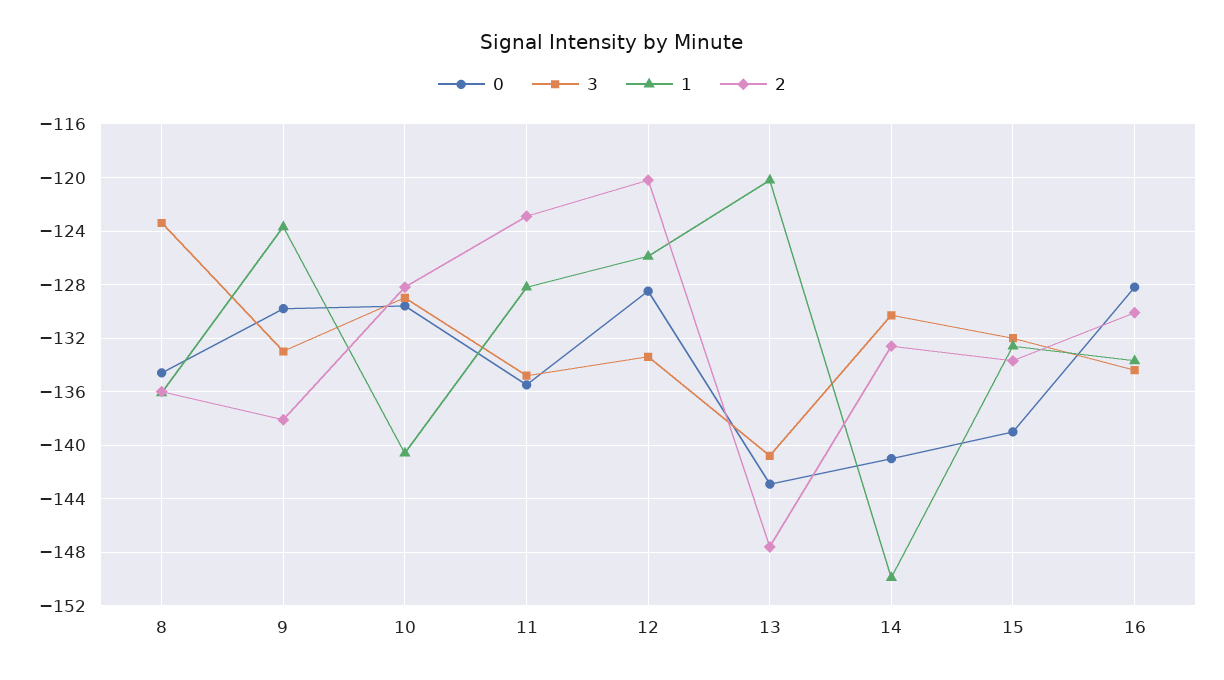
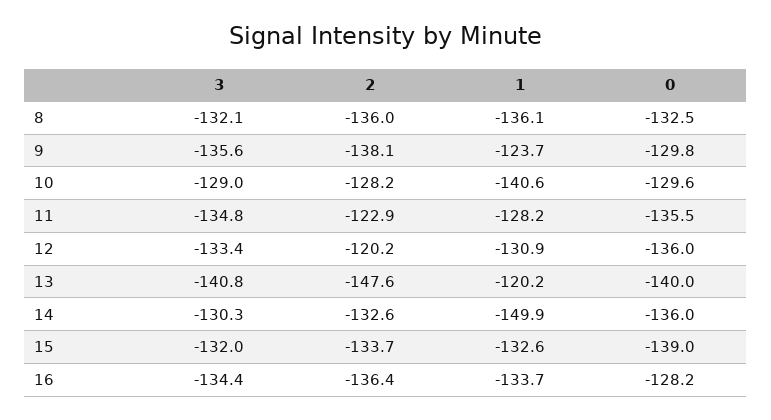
0, 8: -134.5 -> -132.5
3, 8: -123.5 -> -132.1
3, 9: -133 -> -135.6
0, 12: -128.5 -> -136
1, 12: -126 -> -130.9
0, 13: -143 -> -140
0, 14: -141 -> -136
2, 16: -130 -> -136.4

